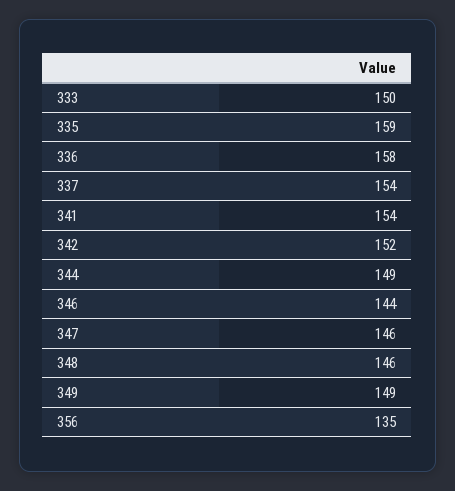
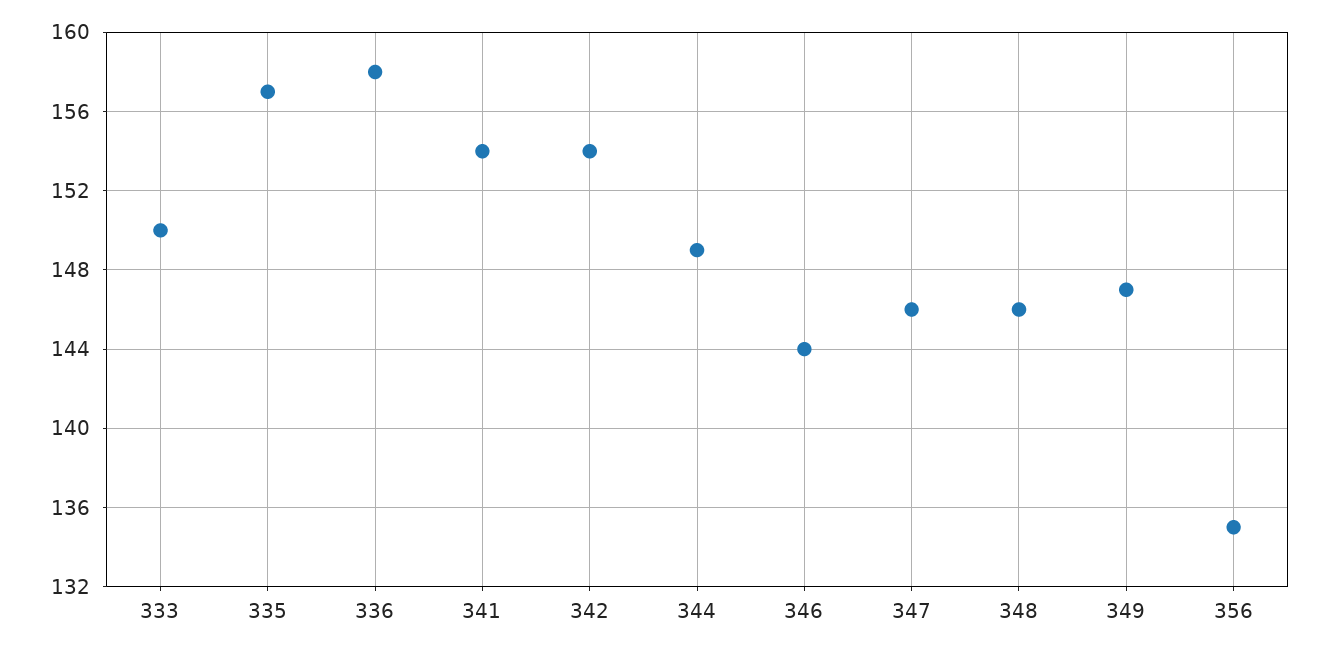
335: 159 -> 157
337: 154 -> none
342: 152 -> 154
349: 149 -> 147

